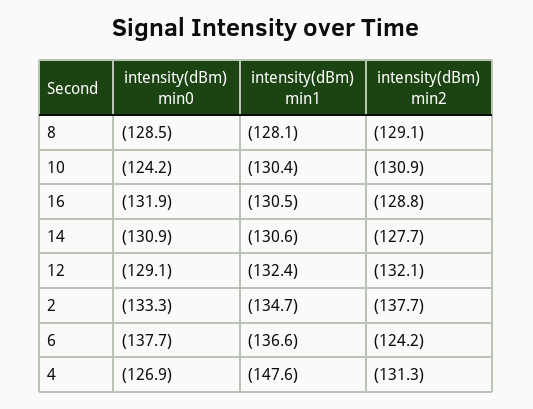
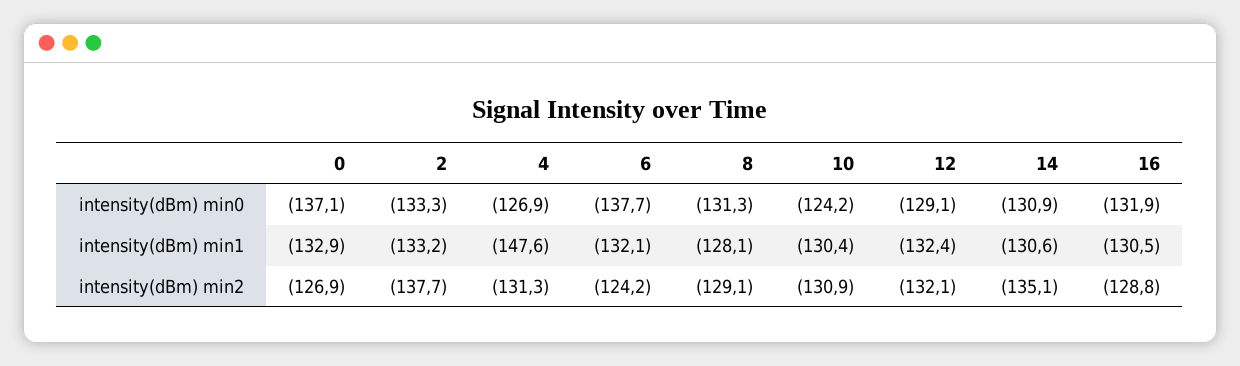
intensity(dBm) min0, 8: -128.5 -> -131.3
intensity(dBm) min2, 14: -127.7 -> -135.1
intensity(dBm) min1, 2: -134.7 -> -133.2
intensity(dBm) min1, 6: -136.6 -> -132.1
intensity(dBm) min0, 0: none -> -137.1
intensity(dBm) min1, 0: none -> -132.9
intensity(dBm) min2, 0: none -> -126.9

